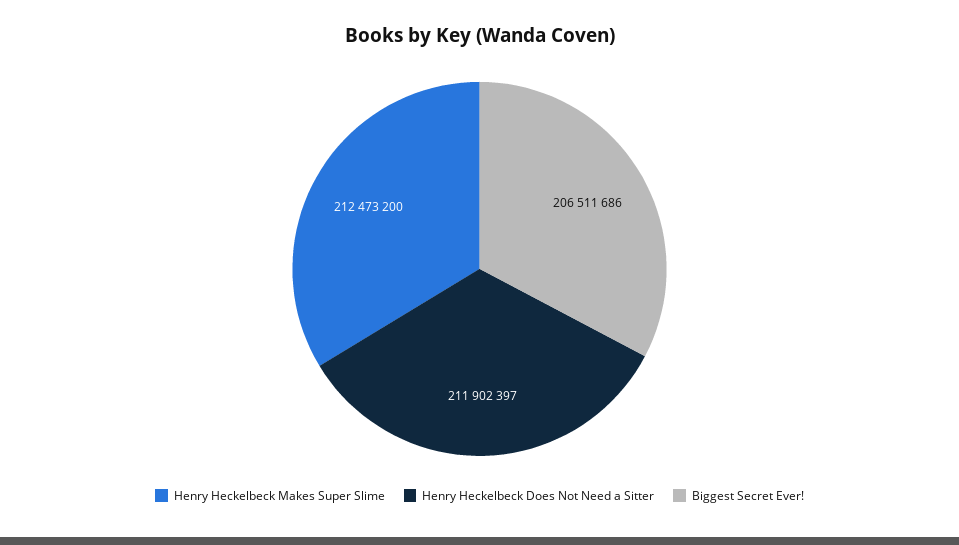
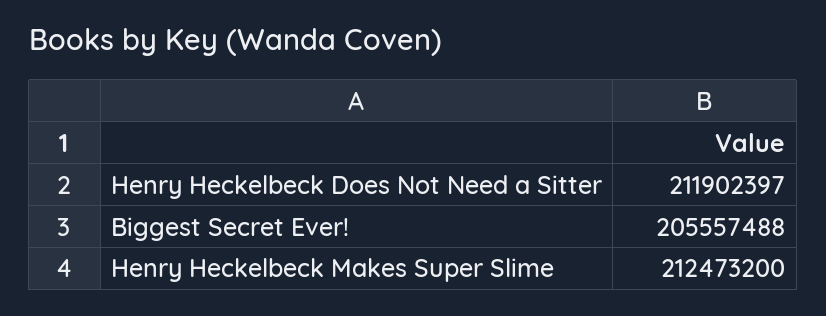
Biggest Secret Ever!: 206511686 -> 205557488

